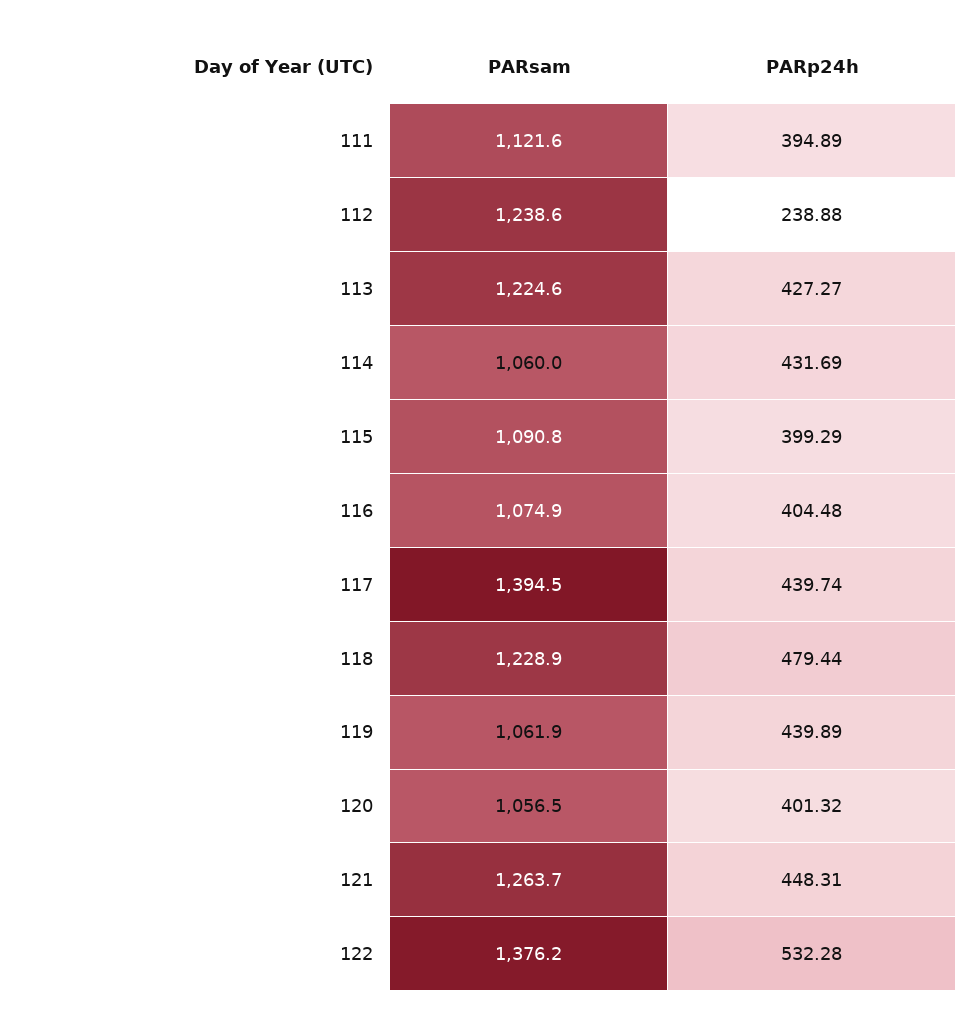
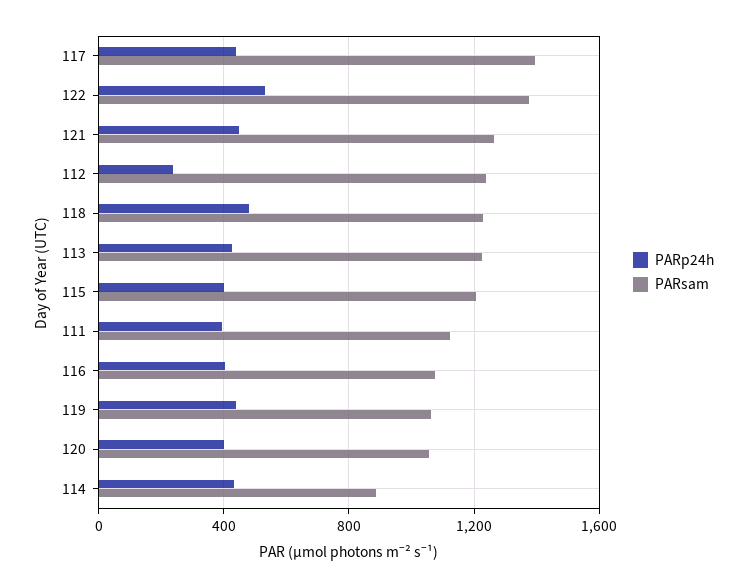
PARsam, 114: 1060 -> 900
PARsam, 115: 1090.8 -> 1200

